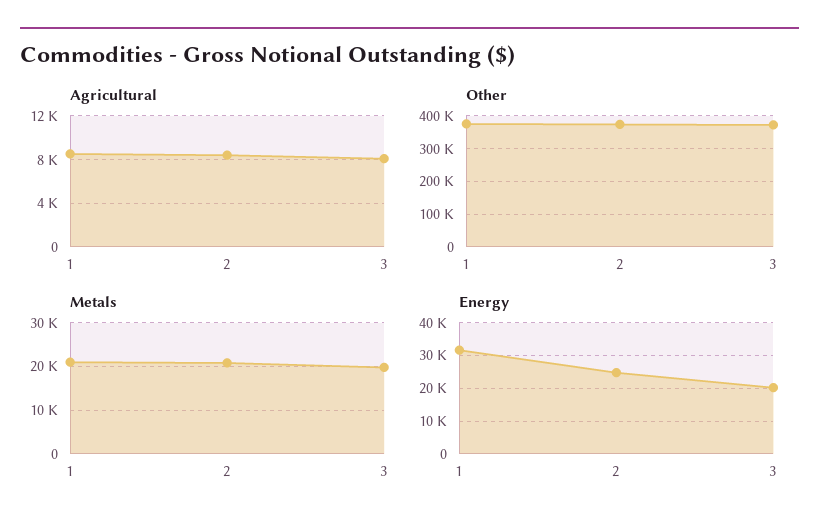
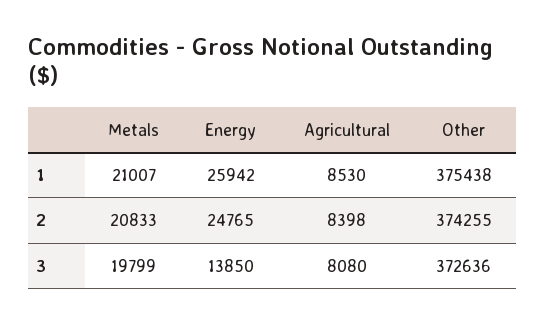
Energy, 1: 32000 -> 25942
Energy, 3: 20000 -> 13850

